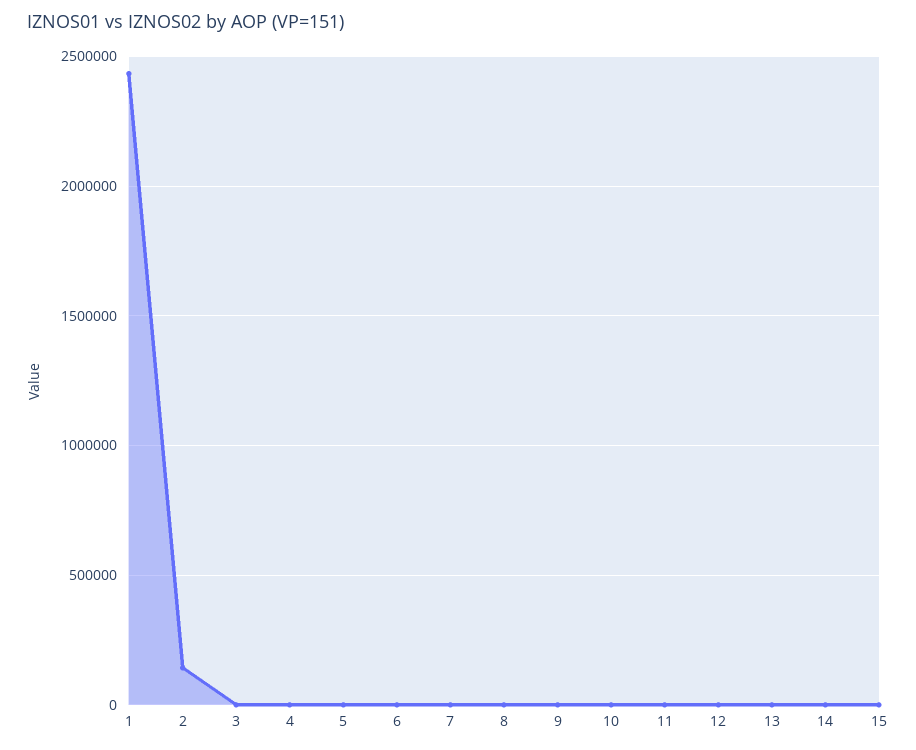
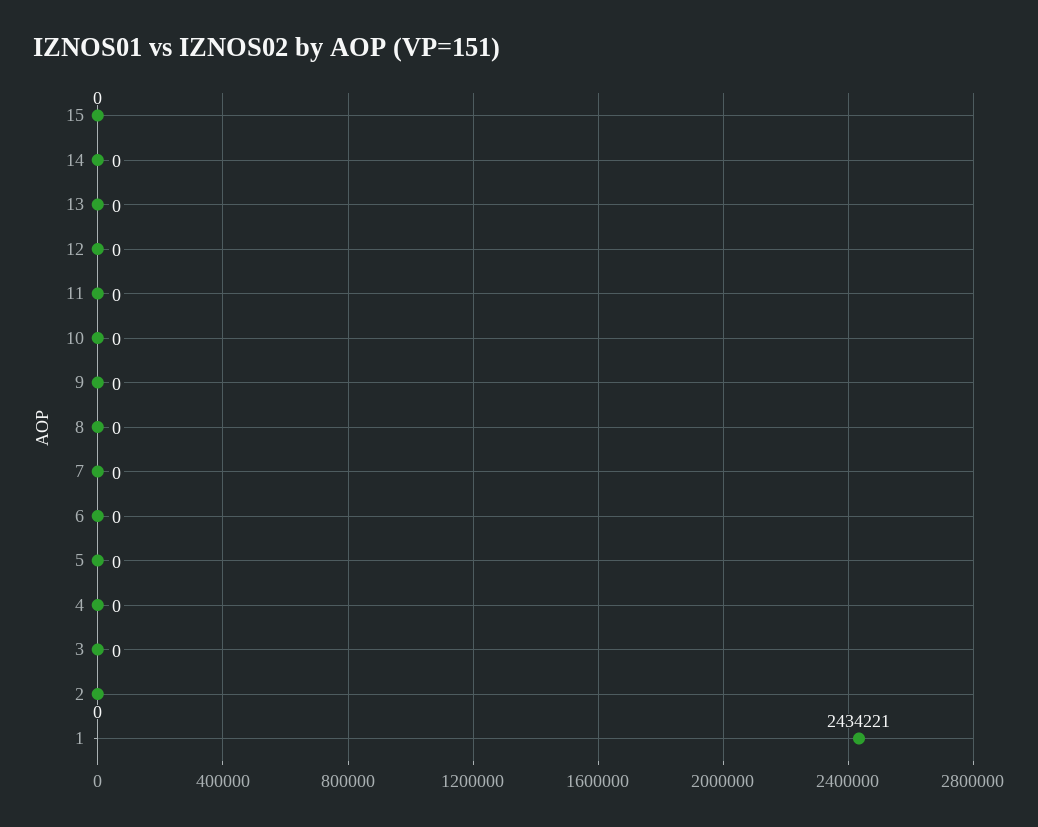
2: 150000 -> 0

